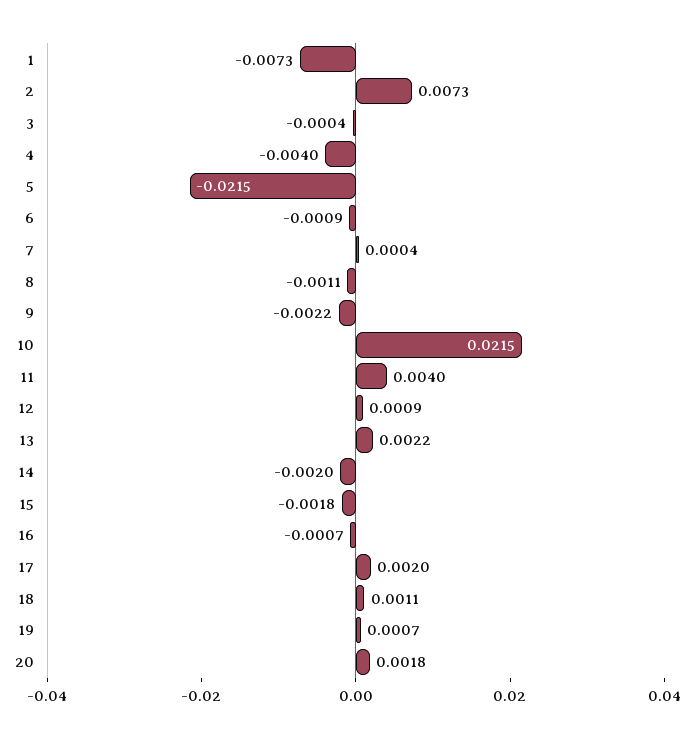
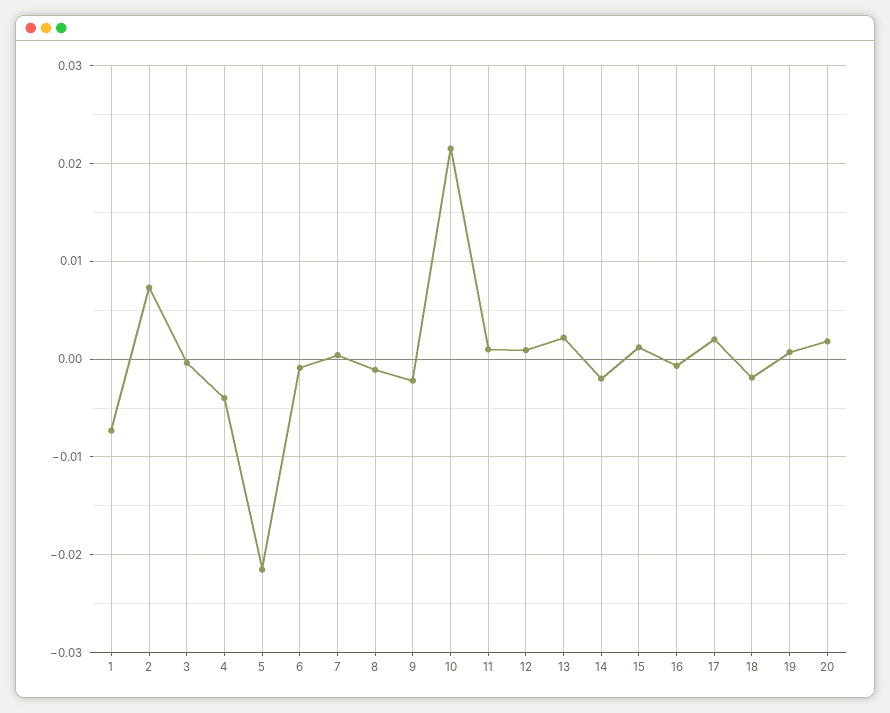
11: 0.004 -> 0.001
15: -0.0018 -> 0.001
18: 0.0011 -> -0.002

